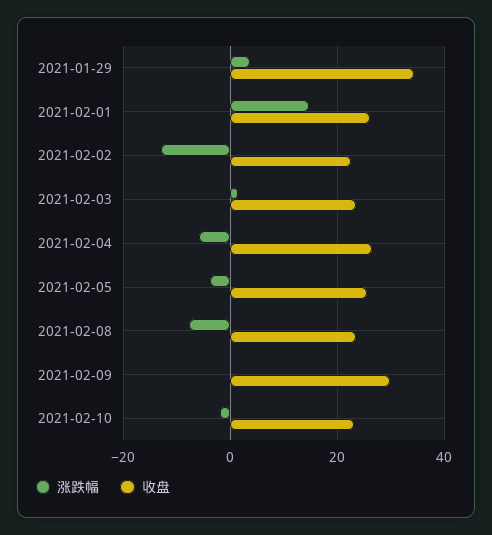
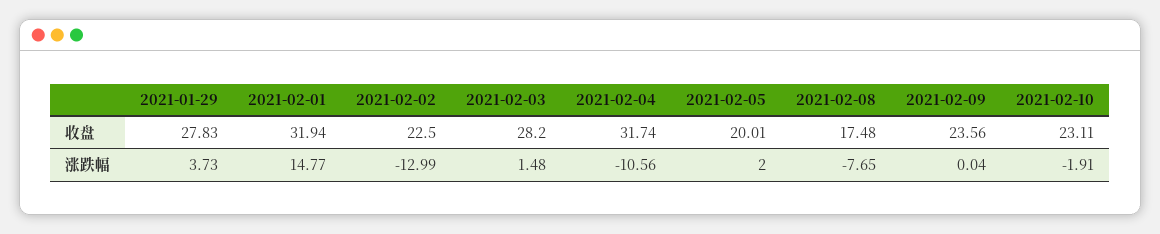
收盘, 2021-01-29: 34 -> 27.83
收盘, 2021-02-01: 26 -> 31.94
收盘, 2021-02-03: 24 -> 28.2
涨跌幅, 2021-02-04: -6 -> -10.56
收盘, 2021-02-04: 26 -> 31.74
涨跌幅, 2021-02-05: -4 -> 2
收盘, 2021-02-05: 26 -> 20.01
收盘, 2021-02-08: 24 -> 17.48
收盘, 2021-02-09: 30 -> 23.56

